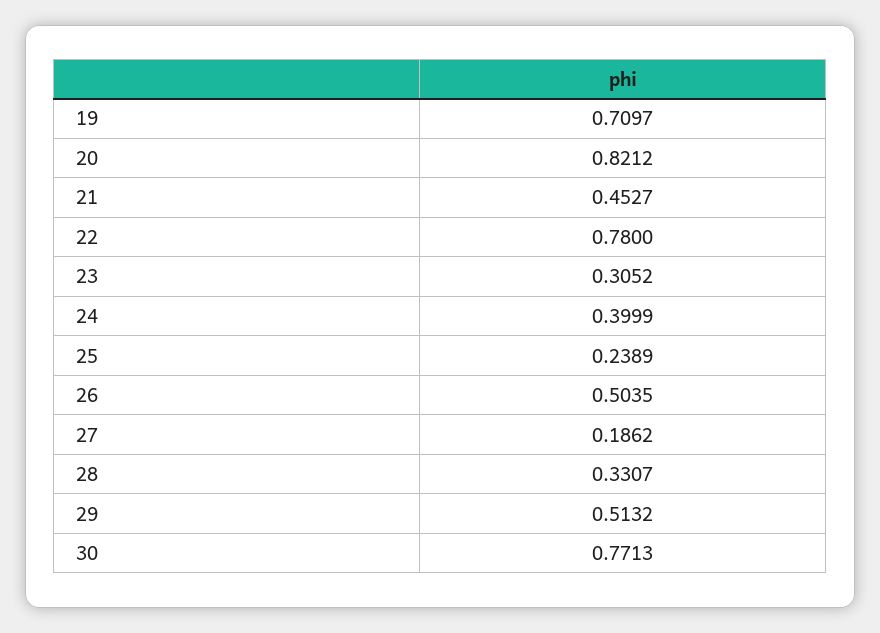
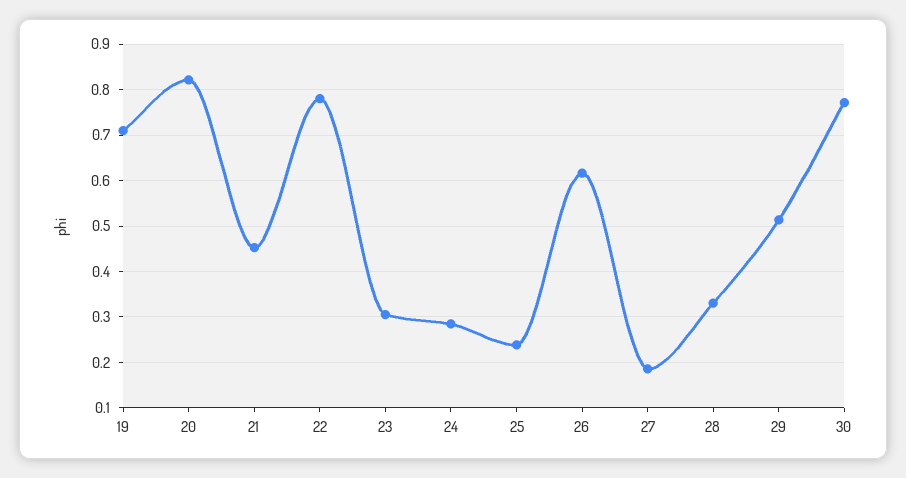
24: 0.3999 -> 0.28
26: 0.5035 -> 0.62

